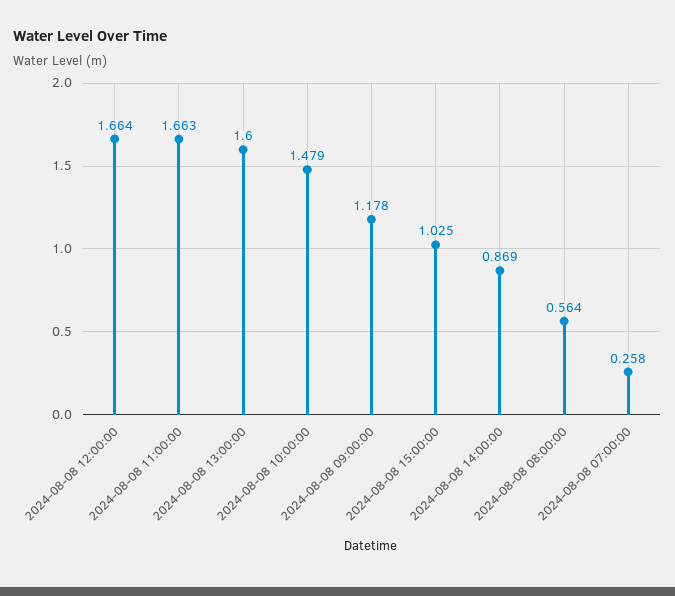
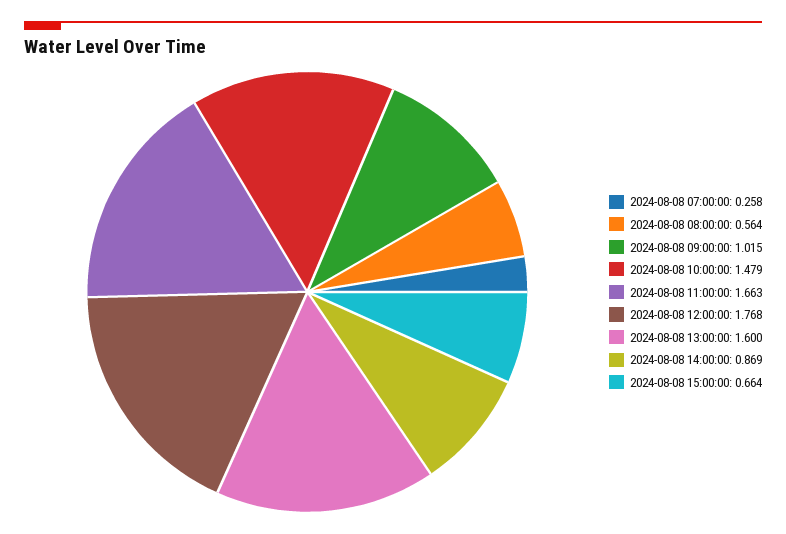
2024-08-08 12:00:00: 1.664 -> 1.768
2024-08-08 09:00:00: 1.178 -> 1.015
2024-08-08 15:00:00: 1.025 -> 0.664

